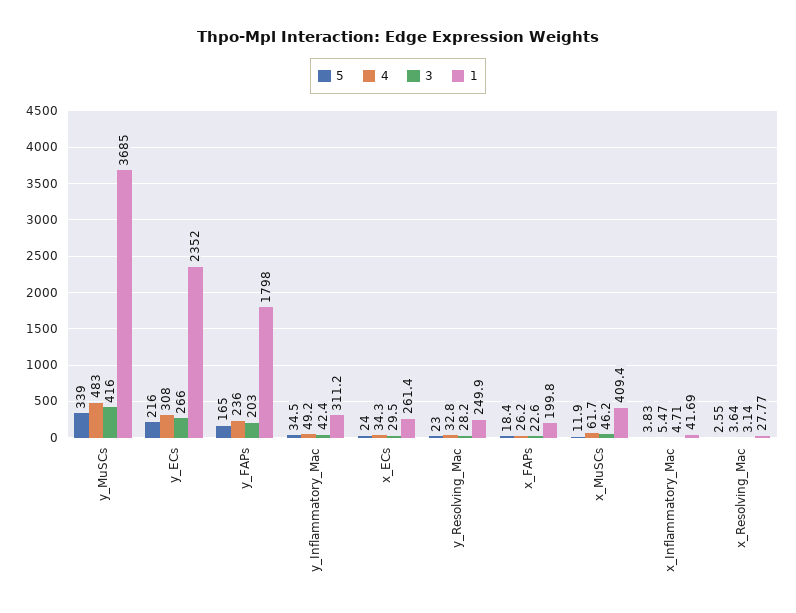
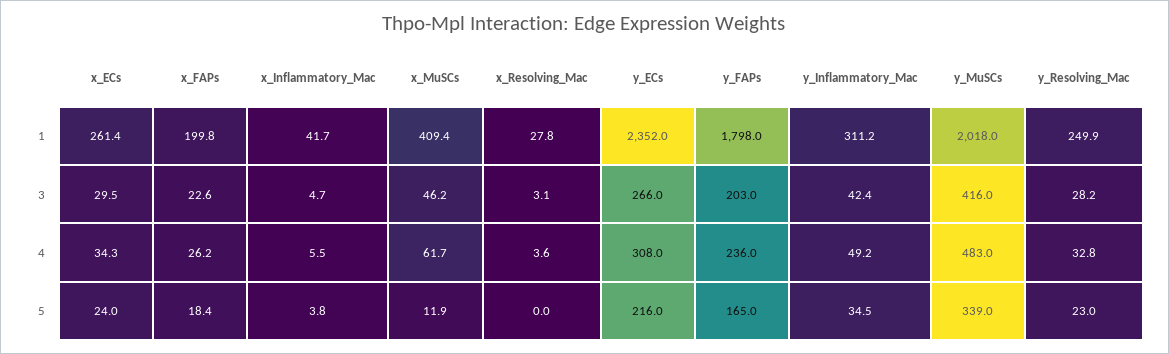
1, y_MuSCs: 3685 -> 2018
5, x_Resolving_Mac: 2.55 -> 0

